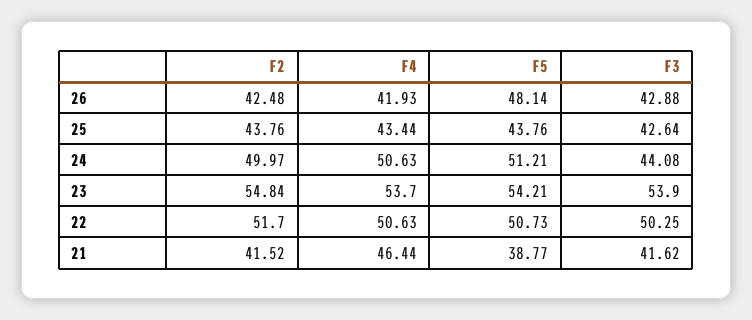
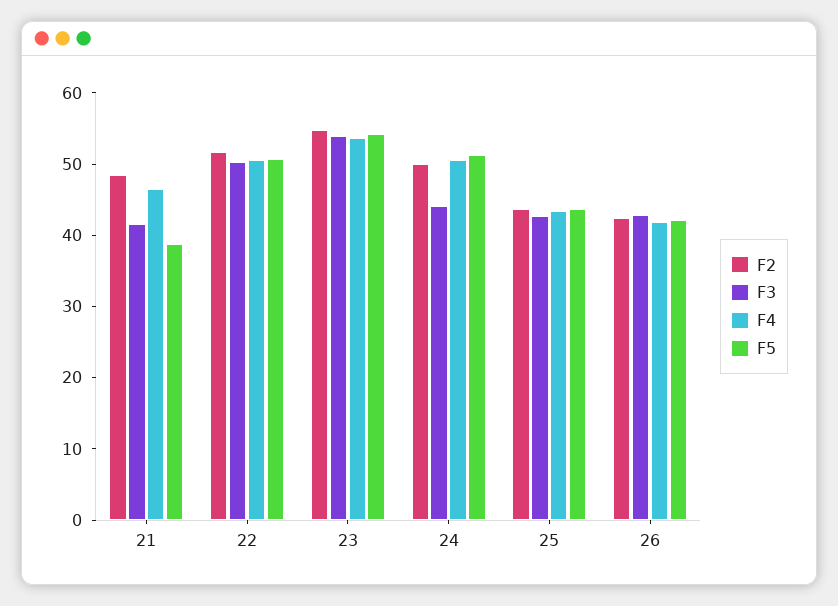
F5, 26: 48.14 -> 42
F2, 21: 41.52 -> 48

